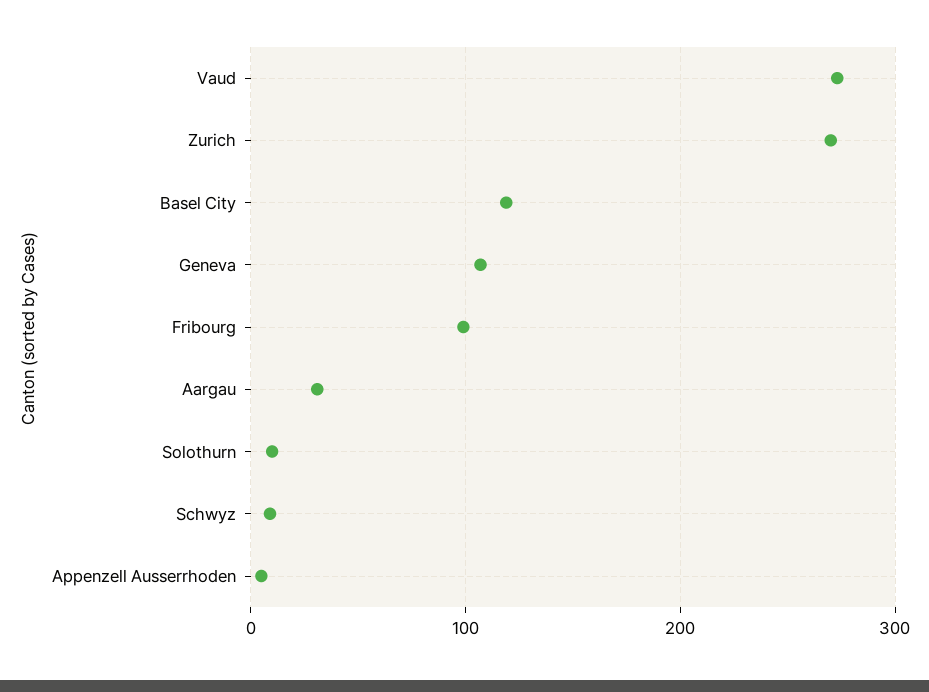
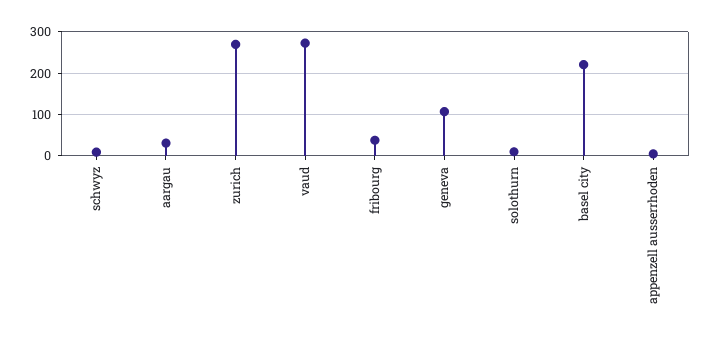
Basel City: 120 -> 220
Fribourg: 100 -> 40

